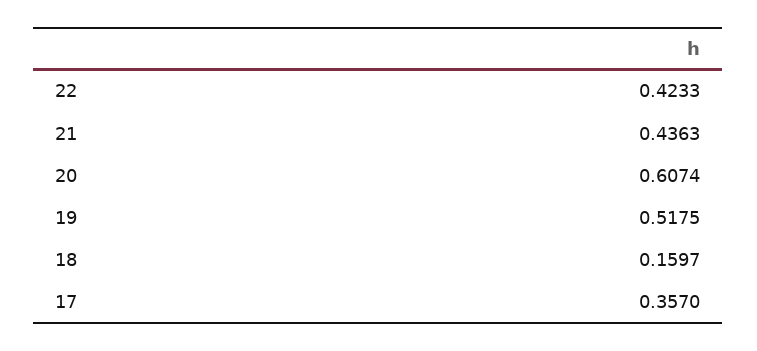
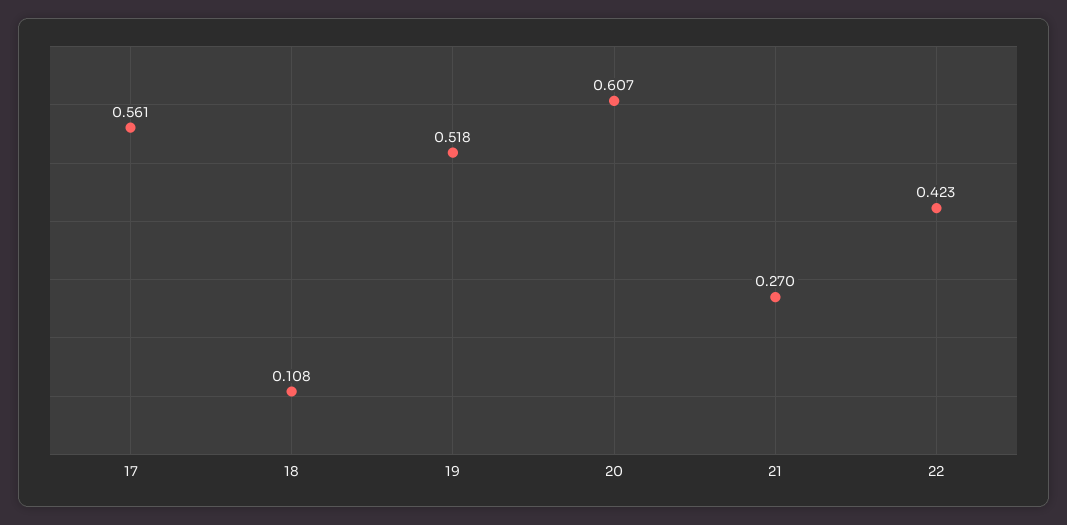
21: 0.4363 -> 0.27
18: 0.1597 -> 0.108
17: 0.357 -> 0.561

